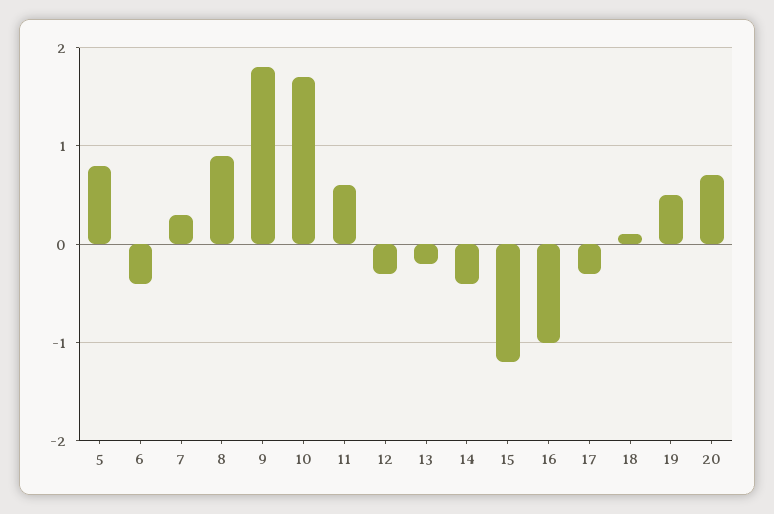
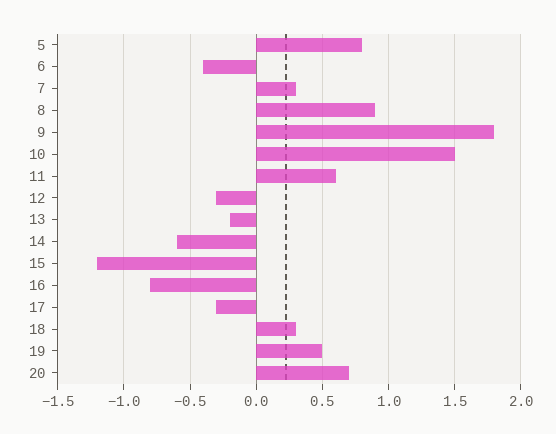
10: 1.7 -> 1.5
14: -0.4 -> -0.6
16: -1 -> -0.8
18: 0.1 -> 0.3

